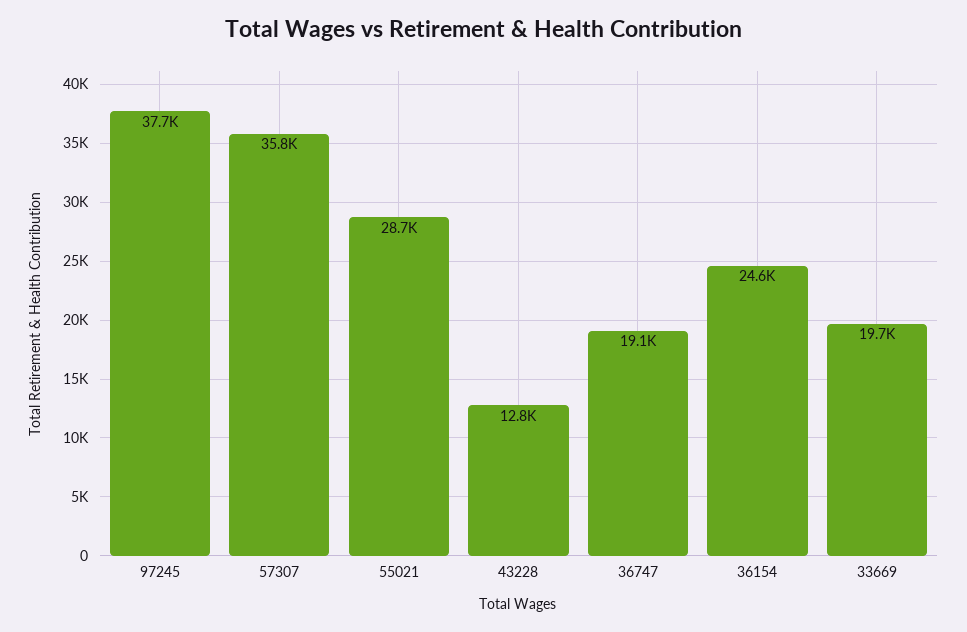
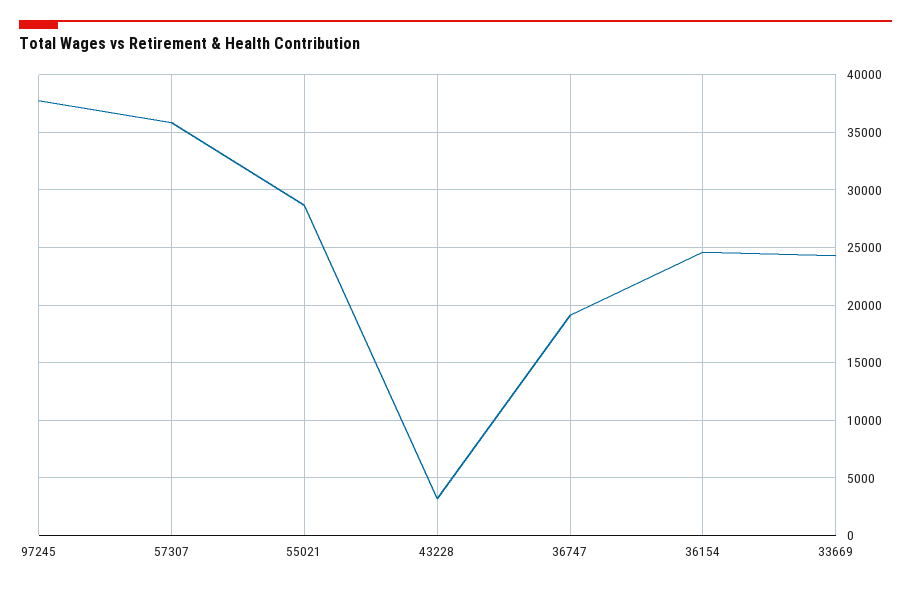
43228: 12800 -> 3000
33669: 19700 -> 24000

